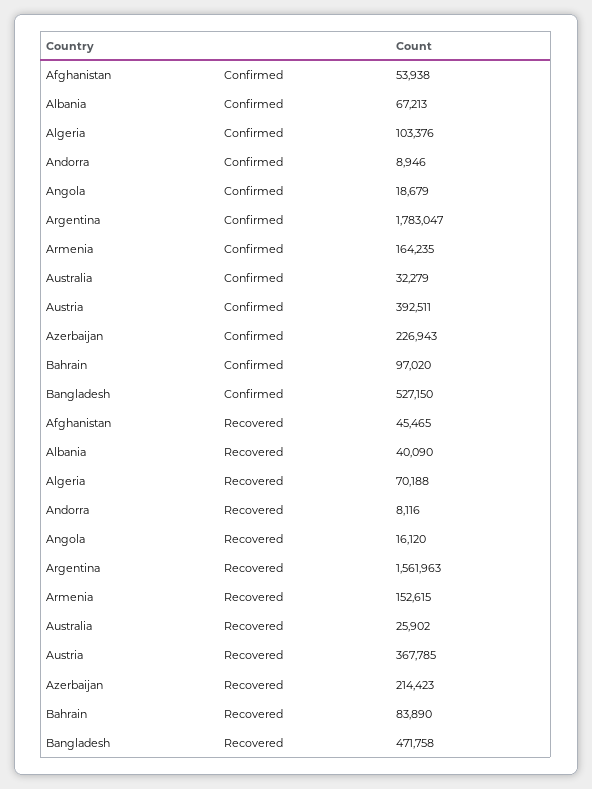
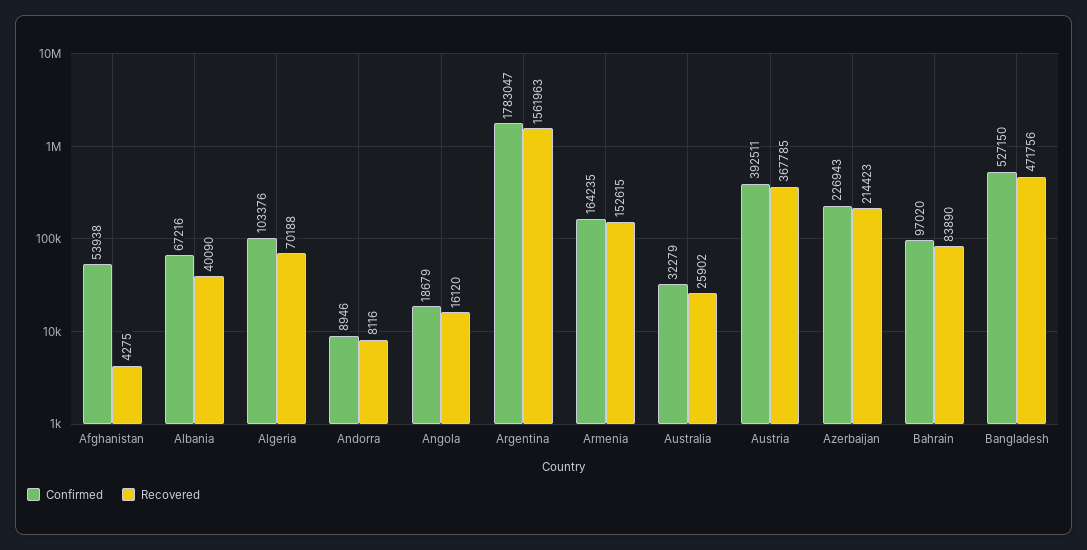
Confirmed, Albania: 67213 -> 67216
Recovered, Afghanistan: 45465 -> 4275
Recovered, Bangladesh: 471758 -> 471756

